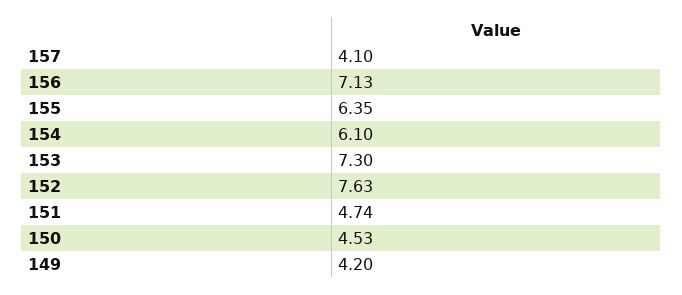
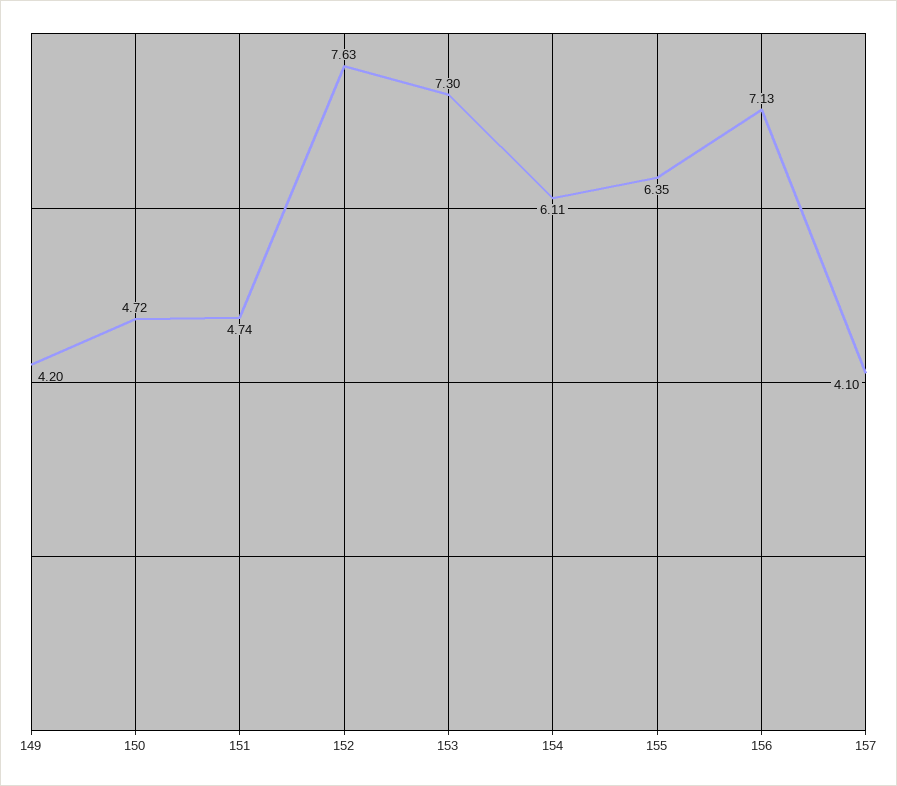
154: 6.1 -> 6.11
150: 4.53 -> 4.72

